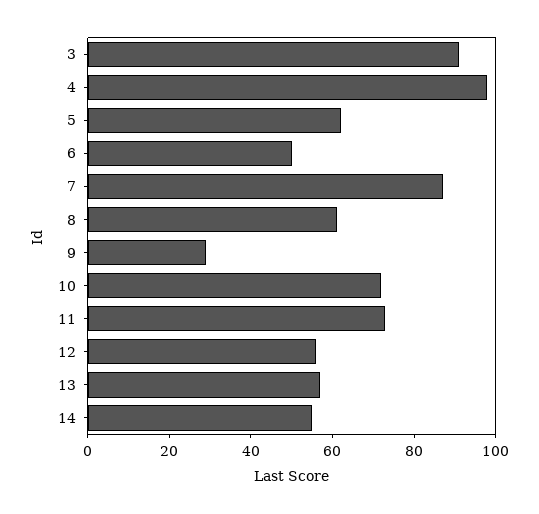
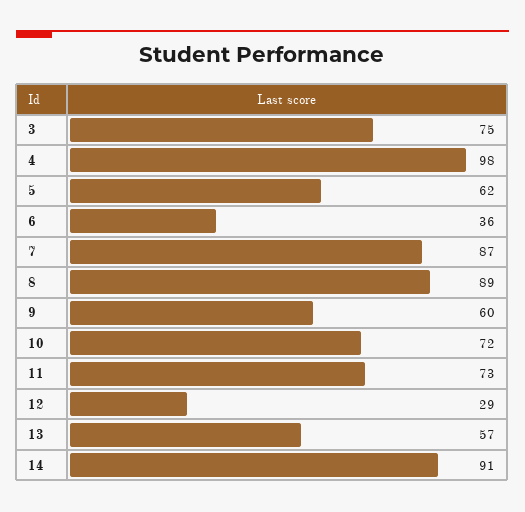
3: 90 -> 75
6: 50 -> 36
8: 60 -> 89
9: 30 -> 60
12: 55 -> 29
14: 55 -> 91

